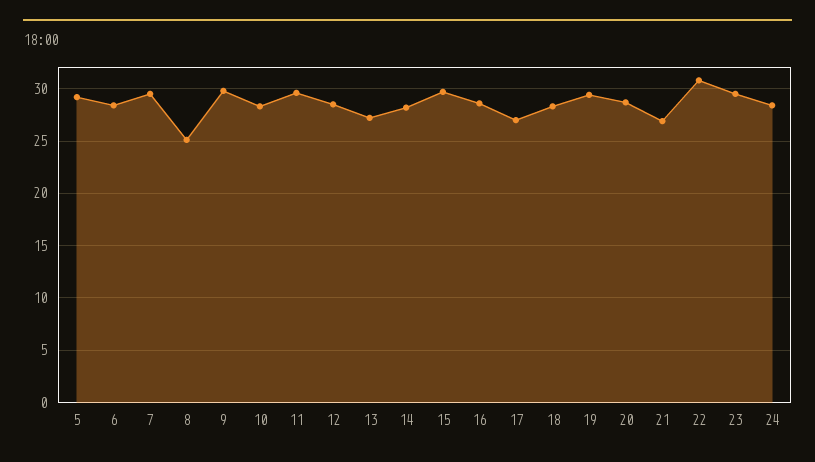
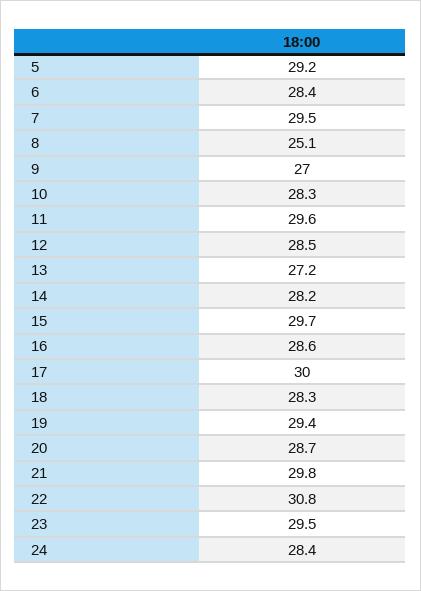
9: 30 -> 27
17: 27 -> 30
21: 27 -> 29.8

